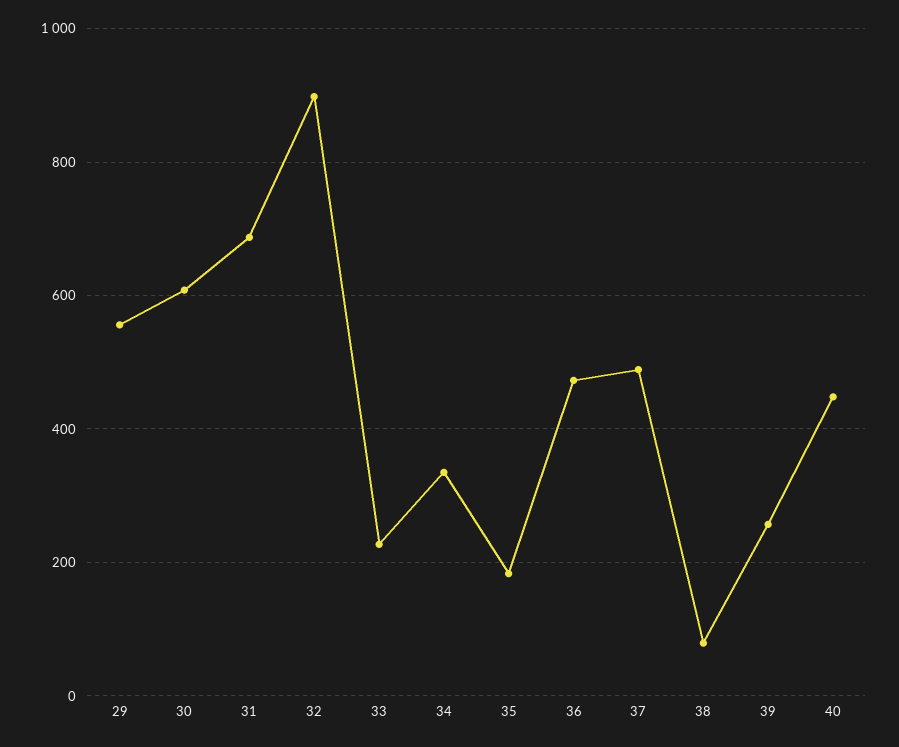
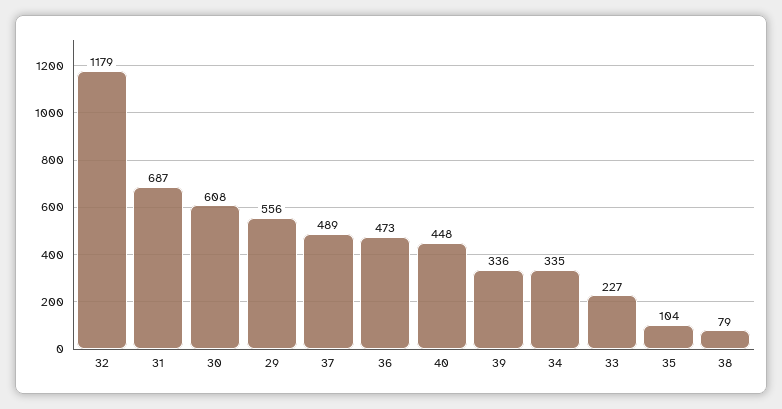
32: 900 -> 1179
35: 180 -> 104
39: 260 -> 336

